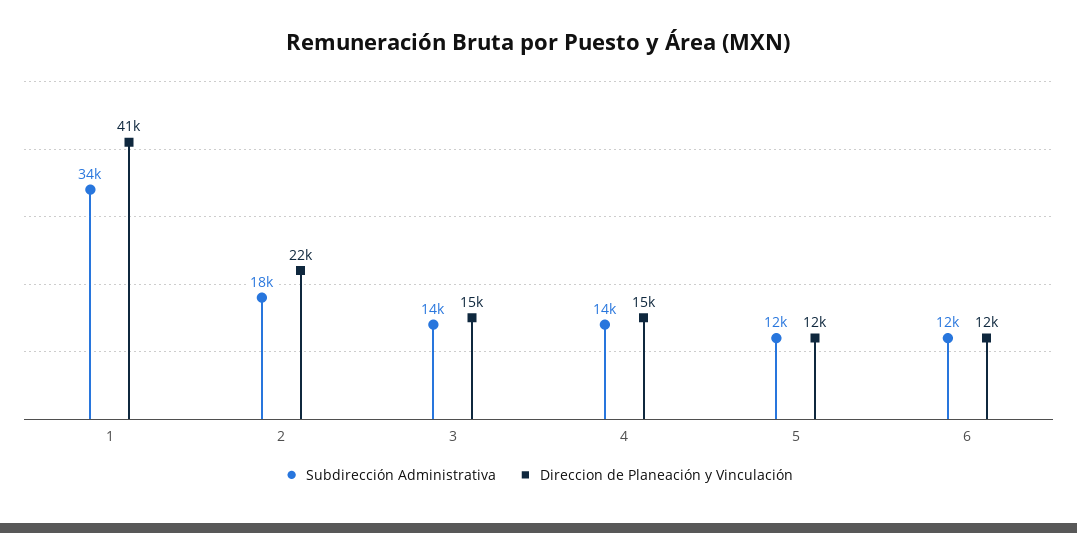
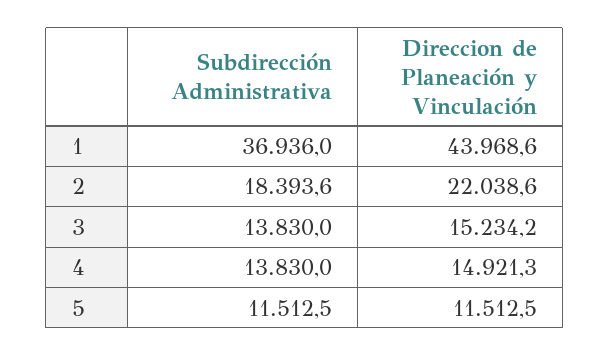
Subdirección Administrativa, 1: 34000 -> 36936
Direccion de Planeación y Vinculación, 1: 41000 -> 43968.6
Subdirección Administrativa, 6: 12000 -> none
Direccion de Planeación y Vinculación, 6: 12000 -> none

